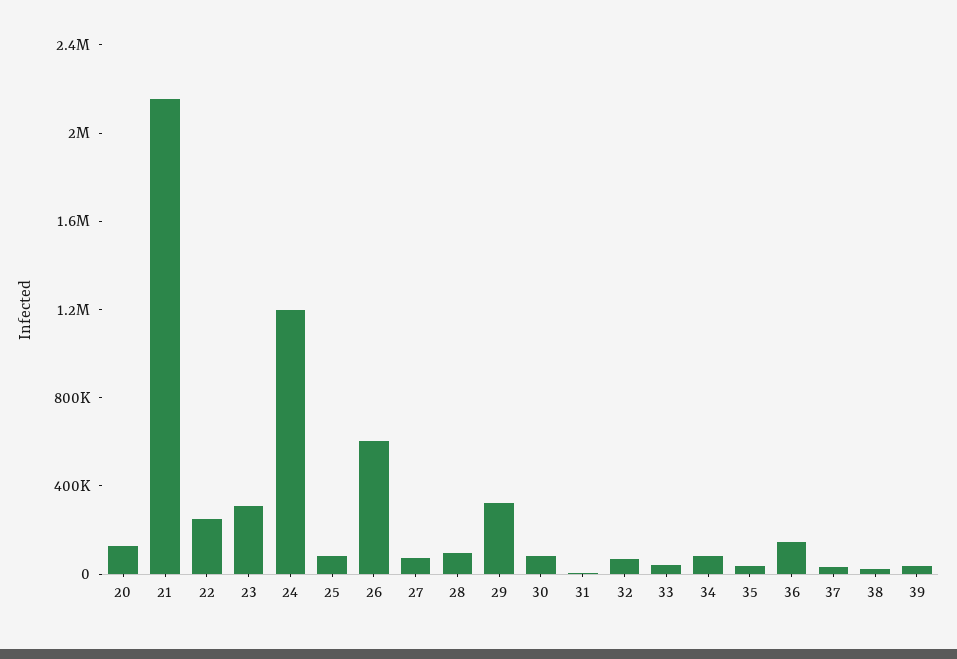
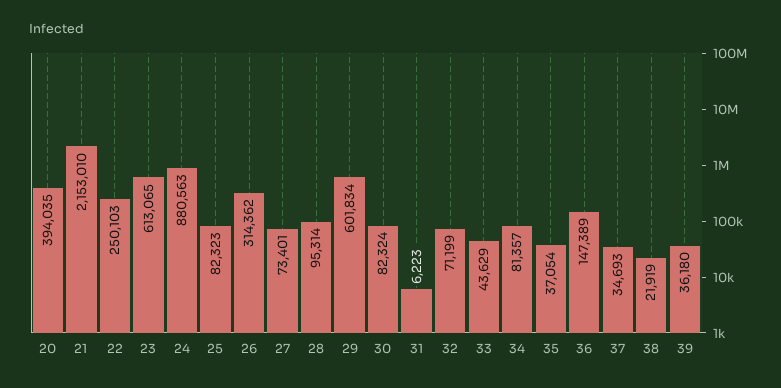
20: 100000 -> 394035
23: 300000 -> 613065
24: 1200000 -> 880563
26: 600000 -> 314362
29: 300000 -> 601834

